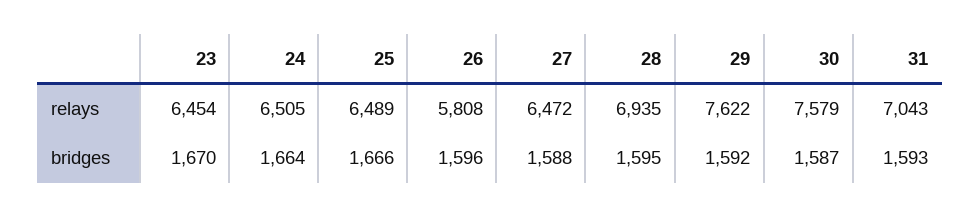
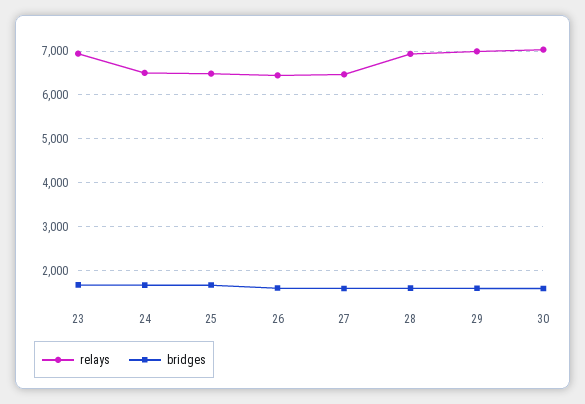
relays, 23: 6454 -> 7000
relays, 26: 5808 -> 6400
relays, 29: 7622 -> 7000
relays, 30: 7579 -> 7000
relays, 31: 7043 -> none
bridges, 31: 1593 -> none

